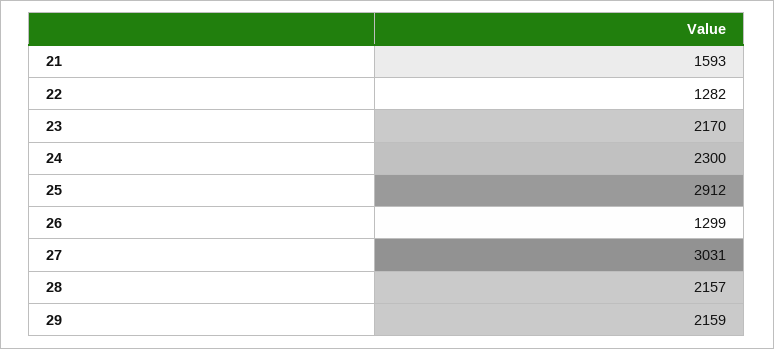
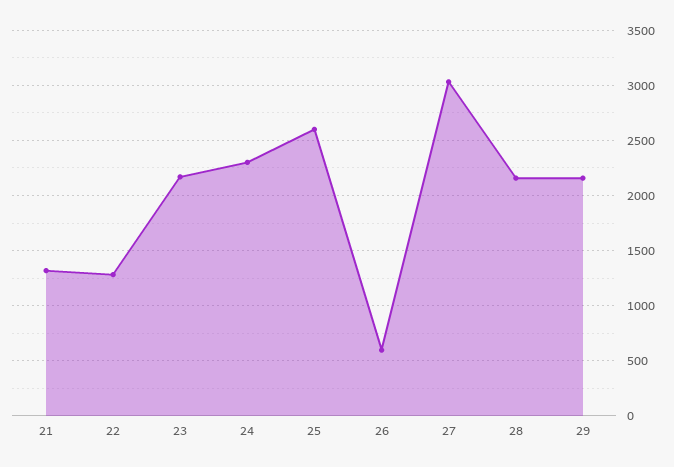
21: 1593 -> 1300
25: 2912 -> 2600
26: 1299 -> 600

